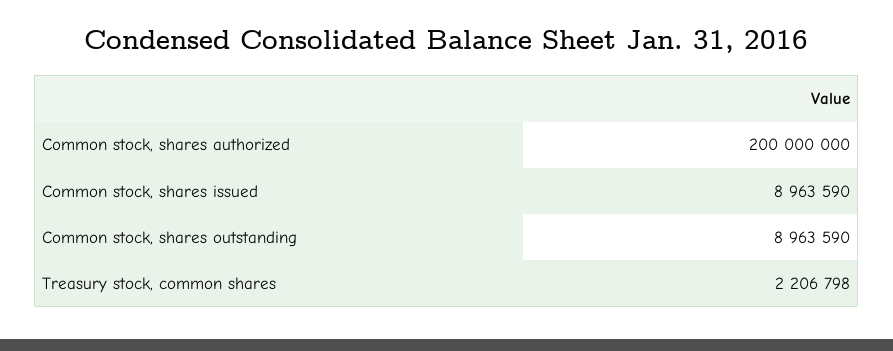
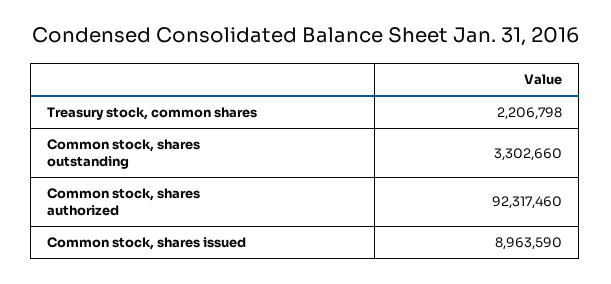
Common stock, shares authorized: 200000000 -> 92317460
Common stock, shares outstanding: 8963590 -> 3302660

